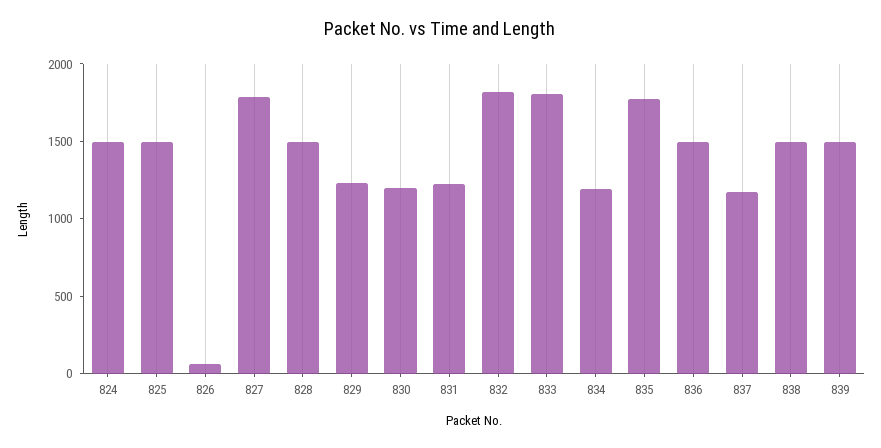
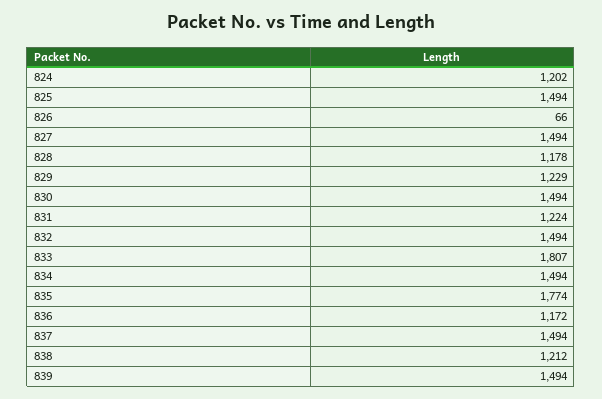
824: 1500 -> 1202
827: 1800 -> 1494
828: 1500 -> 1178
830: 1200 -> 1494
832: 1800 -> 1494
834: 1200 -> 1494
836: 1500 -> 1172
837: 1200 -> 1494
838: 1500 -> 1212

